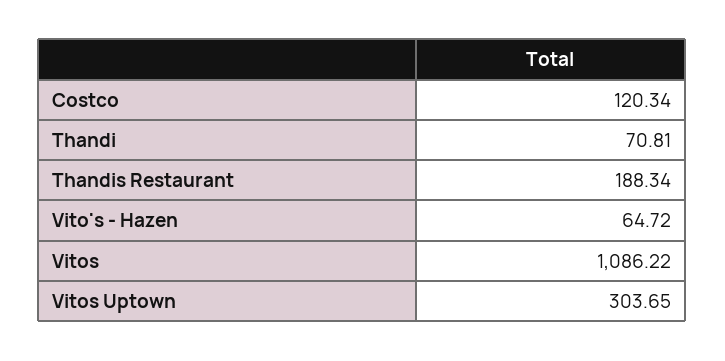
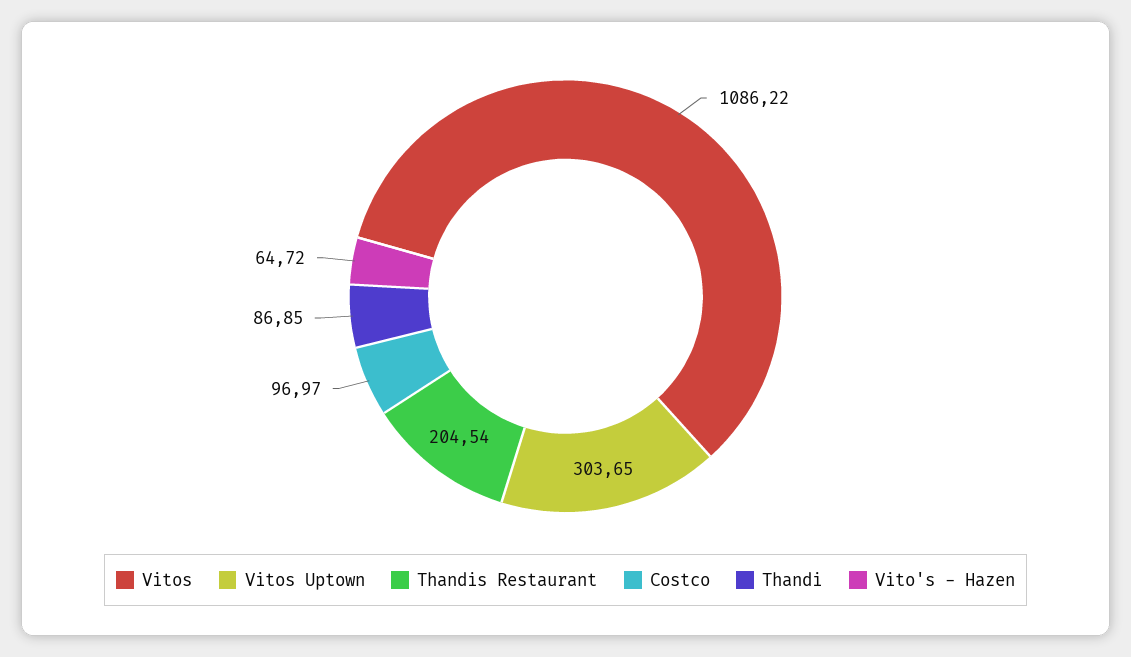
Costco: 120.34 -> 96.97
Thandi: 70.81 -> 86.85
Thandis Restaurant: 188.34 -> 204.54

